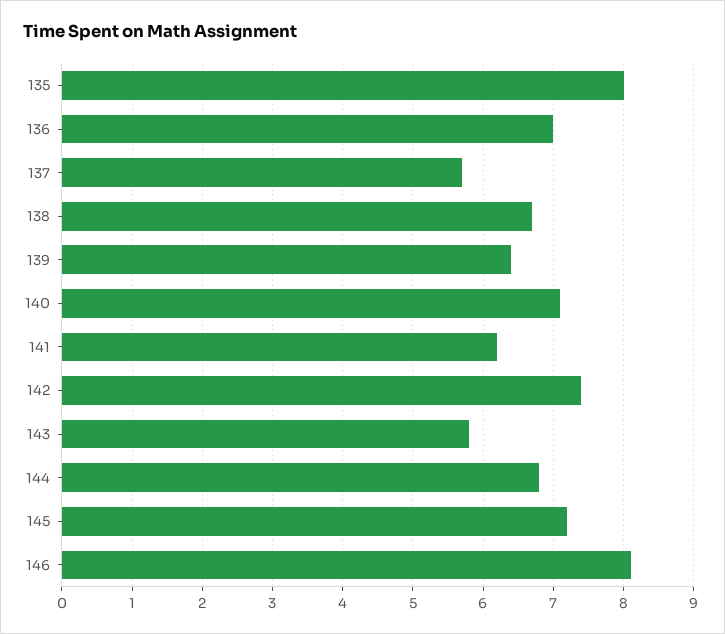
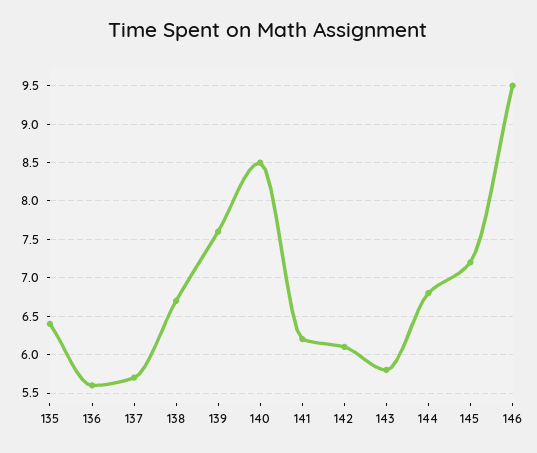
135: 8 -> 6.4
136: 7 -> 5.6
139: 6.4 -> 7.6
140: 7.1 -> 8.5
142: 7.4 -> 6.1
146: 8.1 -> 9.5

